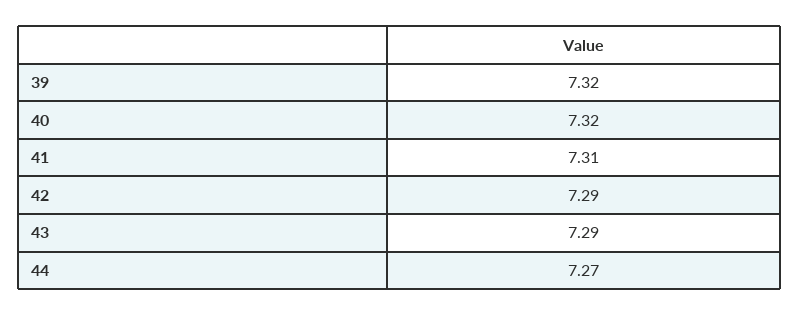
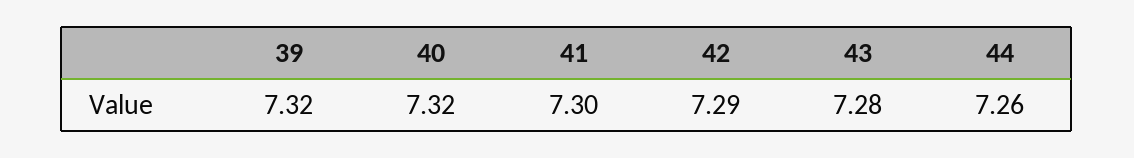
41: 7.31 -> 7.3
43: 7.29 -> 7.28
44: 7.27 -> 7.26

